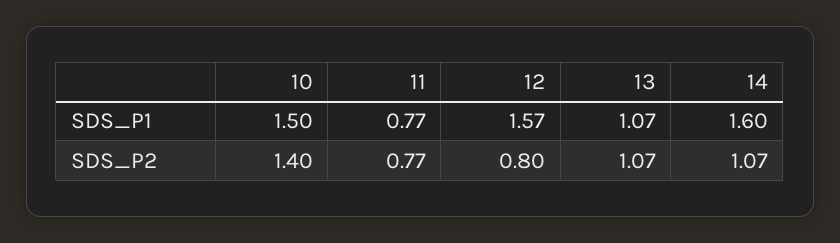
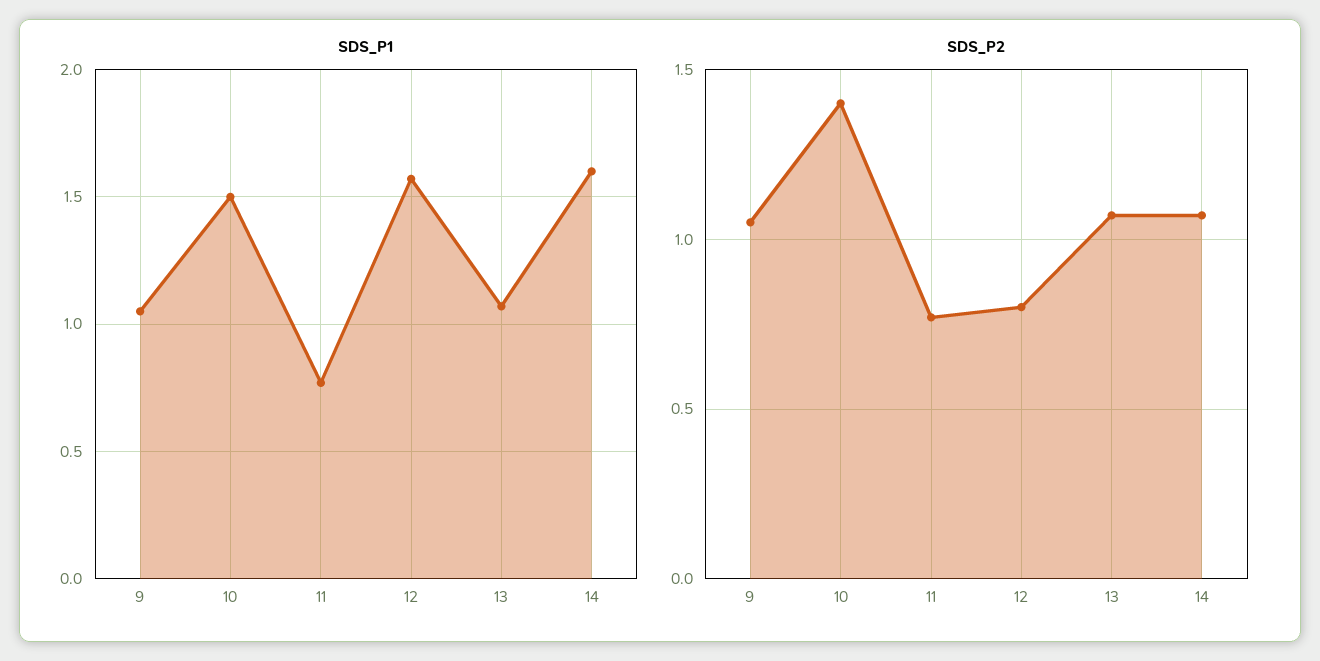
SDS_P1, 9: none -> 1.05
SDS_P2, 9: none -> 1.05

